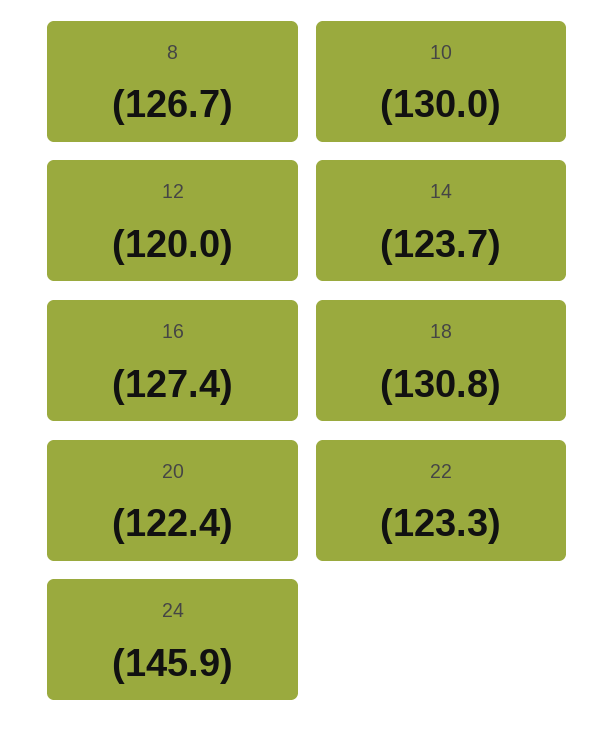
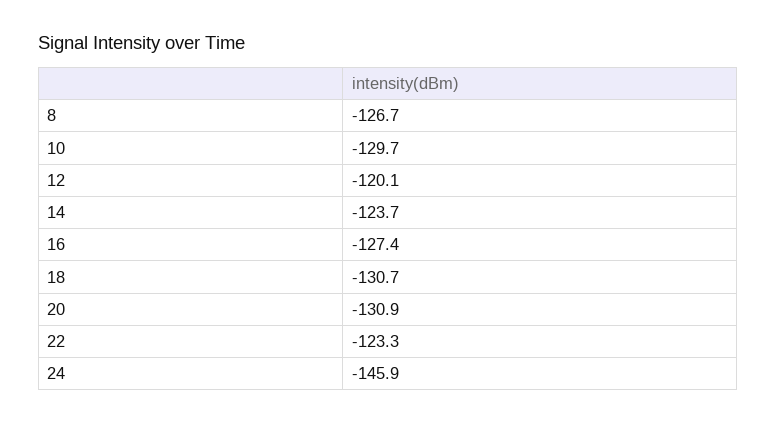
10: -130 -> -129.7
12: -120 -> -120.1
18: -130.8 -> -130.7
20: -122.4 -> -130.9

